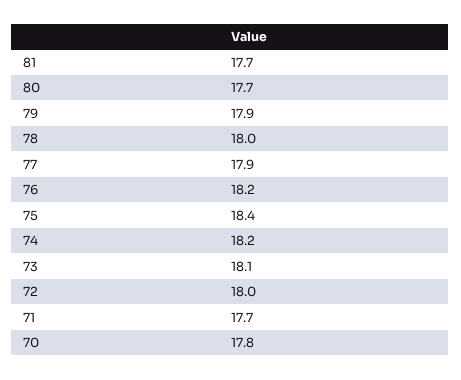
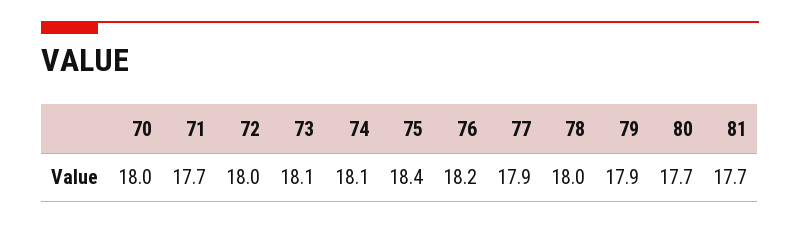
74: 18.2 -> 18.1
70: 17.8 -> 18

